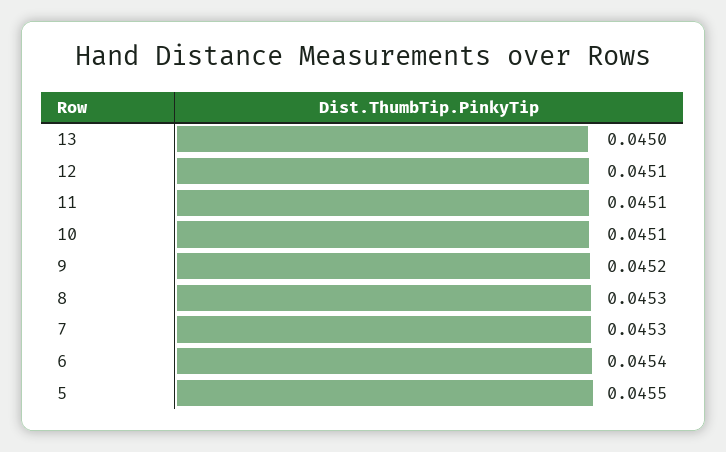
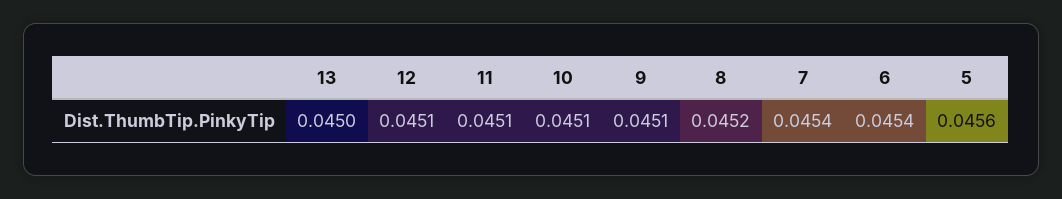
9: 0.0452 -> 0.0451
8: 0.0453 -> 0.0452
7: 0.0453 -> 0.0454
5: 0.0455 -> 0.0456

